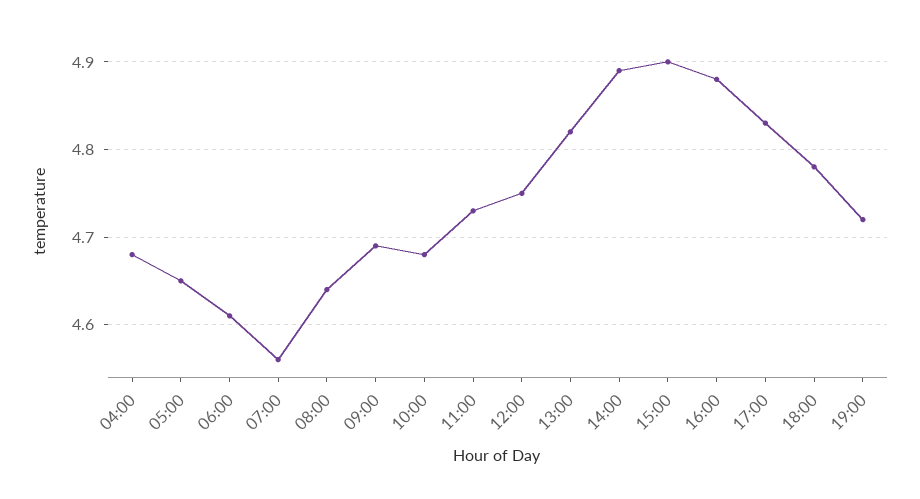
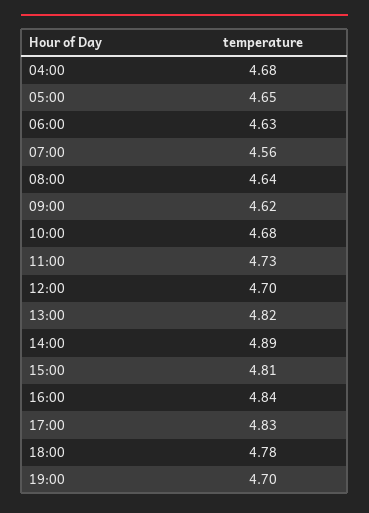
06:00: 4.61 -> 4.63
09:00: 4.69 -> 4.62
12:00: 4.75 -> 4.7
15:00: 4.9 -> 4.81
16:00: 4.88 -> 4.84
19:00: 4.72 -> 4.7

